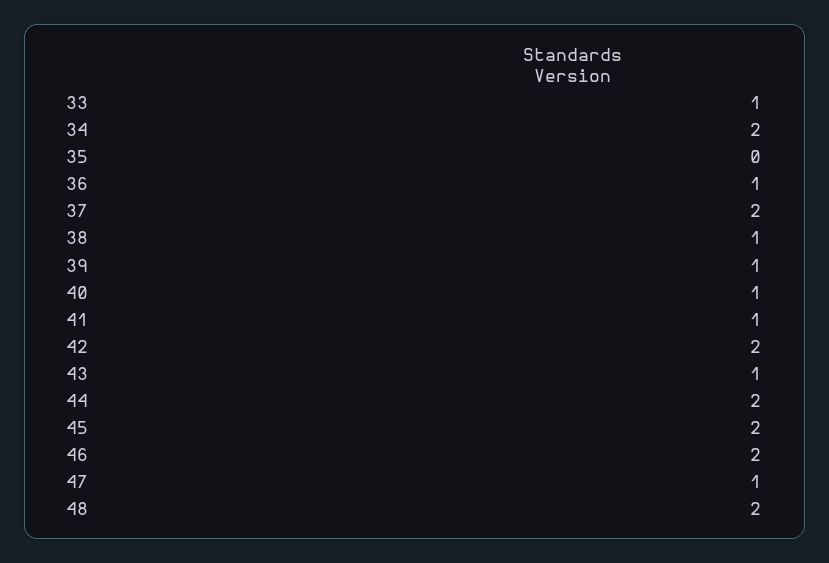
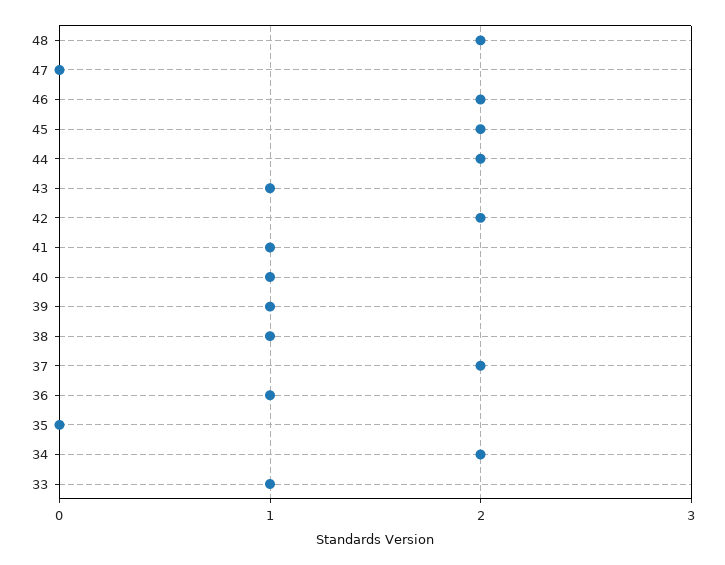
47: 1 -> 0

